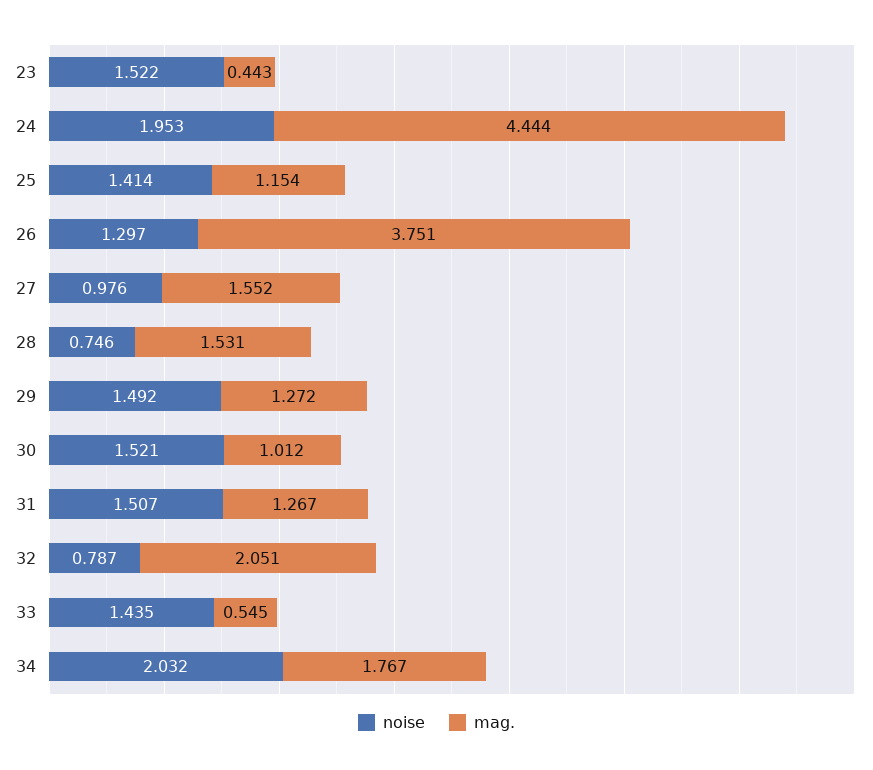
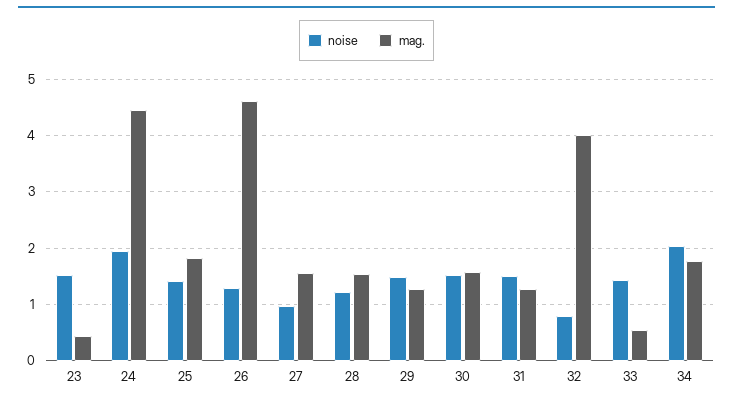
mag., 25: 1.154 -> 1.8
mag., 26: 3.751 -> 4.6
noise, 28: 0.746 -> 1.2
mag., 30: 1.012 -> 1.6
mag., 32: 2.051 -> 4

